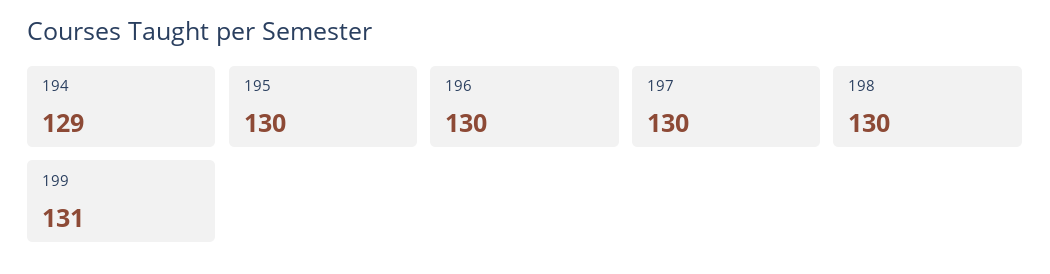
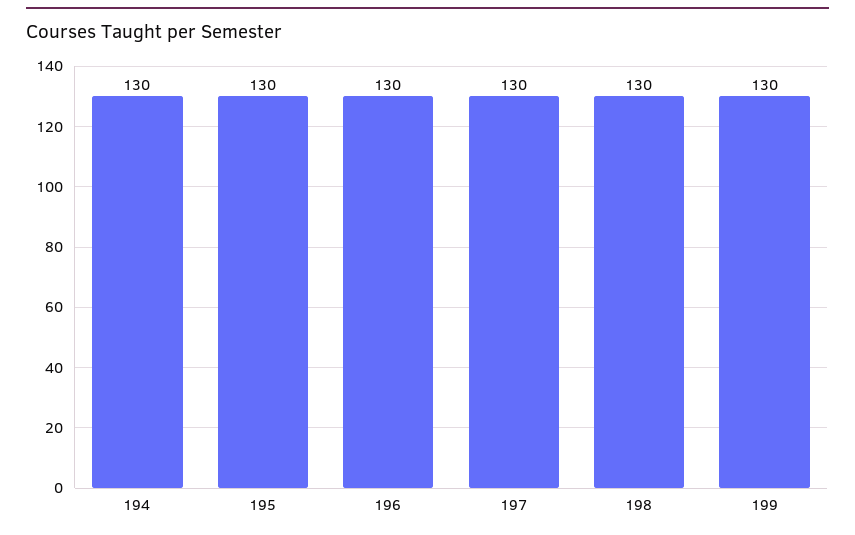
194: 129 -> 130
199: 131 -> 130

